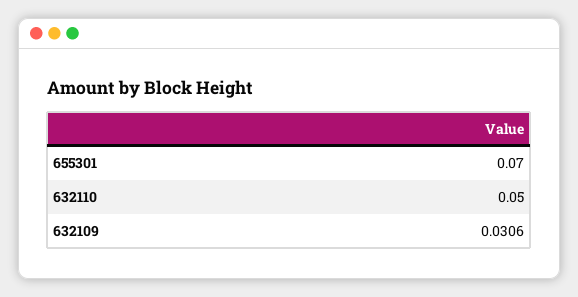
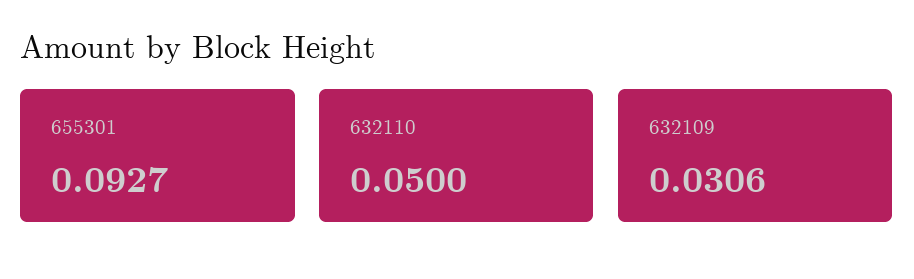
655301: 0.07 -> 0.0927

